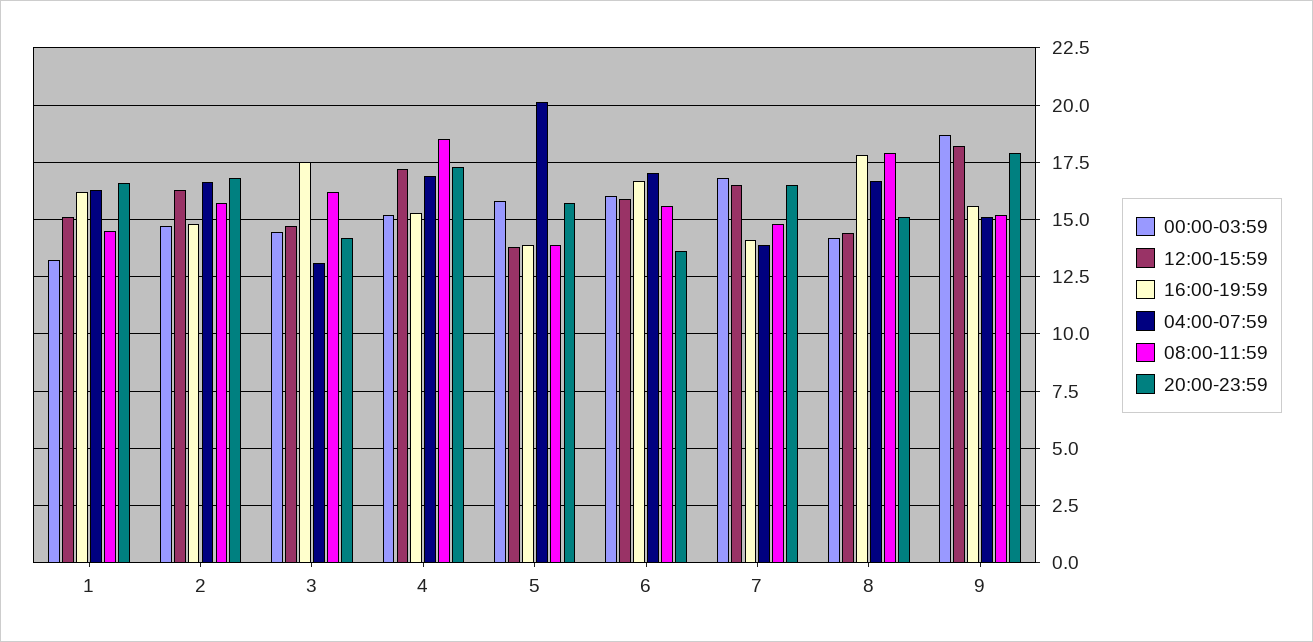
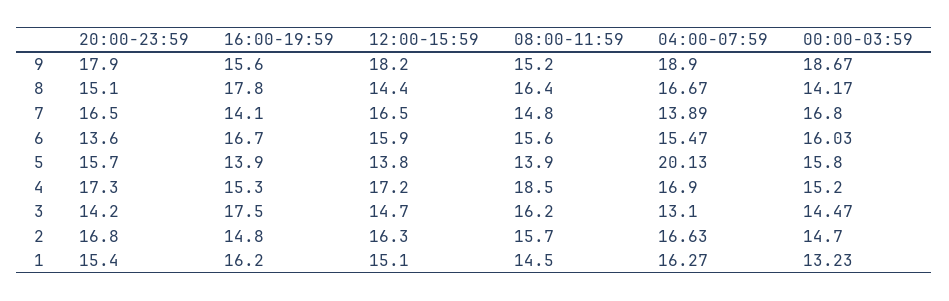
20:00-23:59, 1: 16.5 -> 15.4
04:00-07:59, 6: 17 -> 15.47
08:00-11:59, 8: 18 -> 16.4
04:00-07:59, 9: 15 -> 18.9

